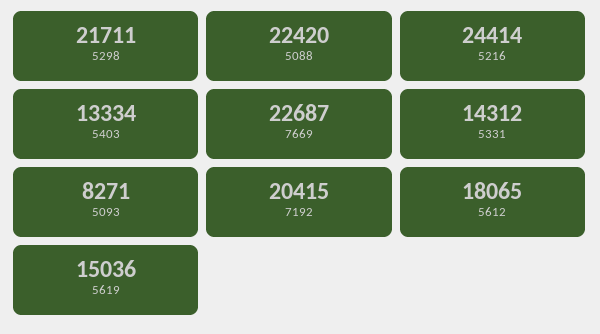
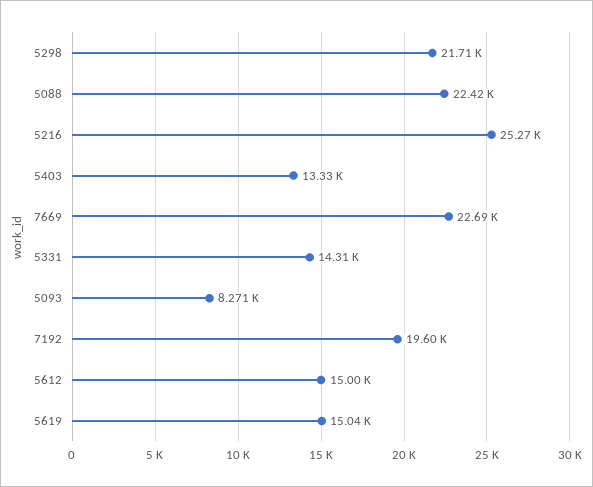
5216: 24414 -> 25270
7192: 20415 -> 19600
5612: 18065 -> 15000

